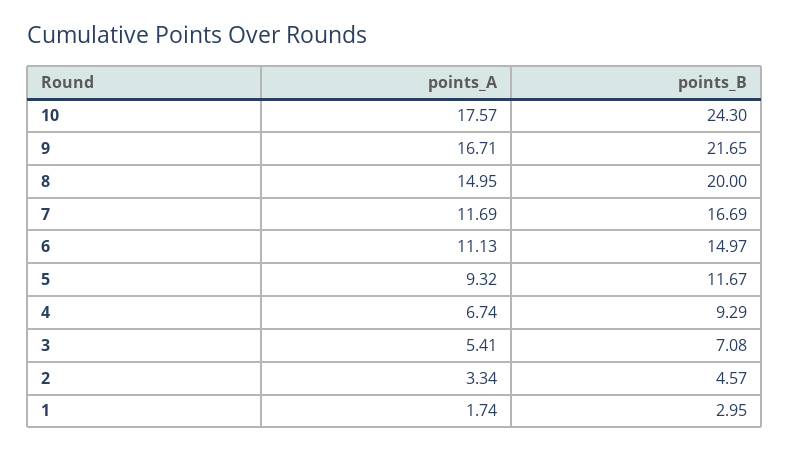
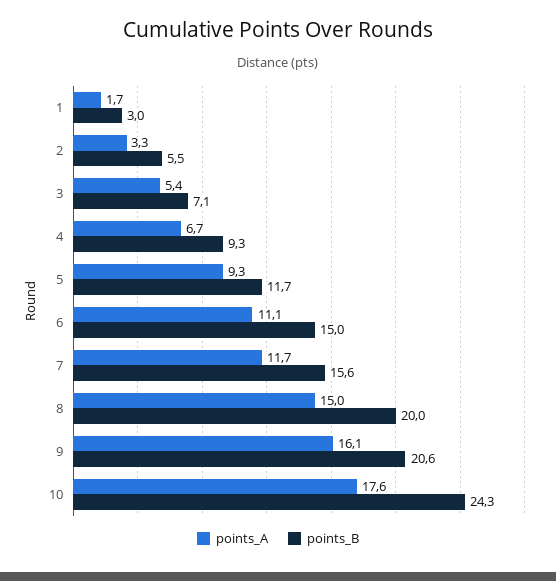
points_A, 9: 16.71 -> 16.1
points_B, 9: 21.65 -> 20.6
points_B, 7: 16.69 -> 15.6
points_B, 2: 4.57 -> 5.5

